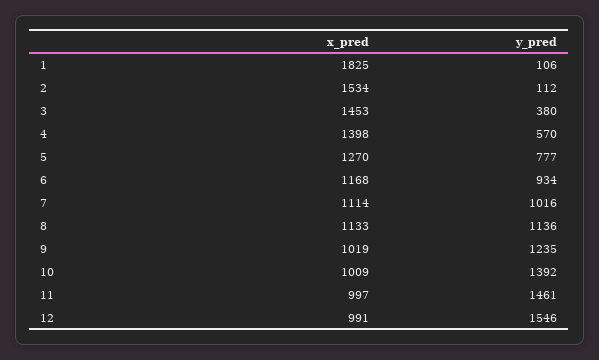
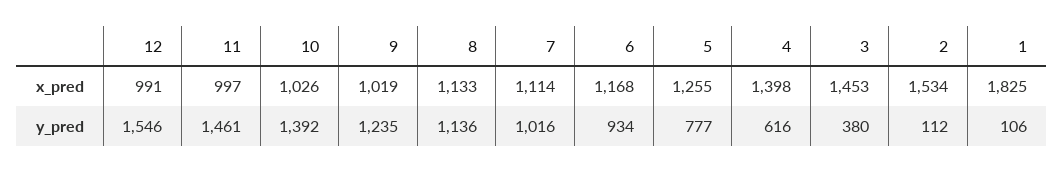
y_pred, 4: 570 -> 616
x_pred, 5: 1270 -> 1255
x_pred, 10: 1009 -> 1026

